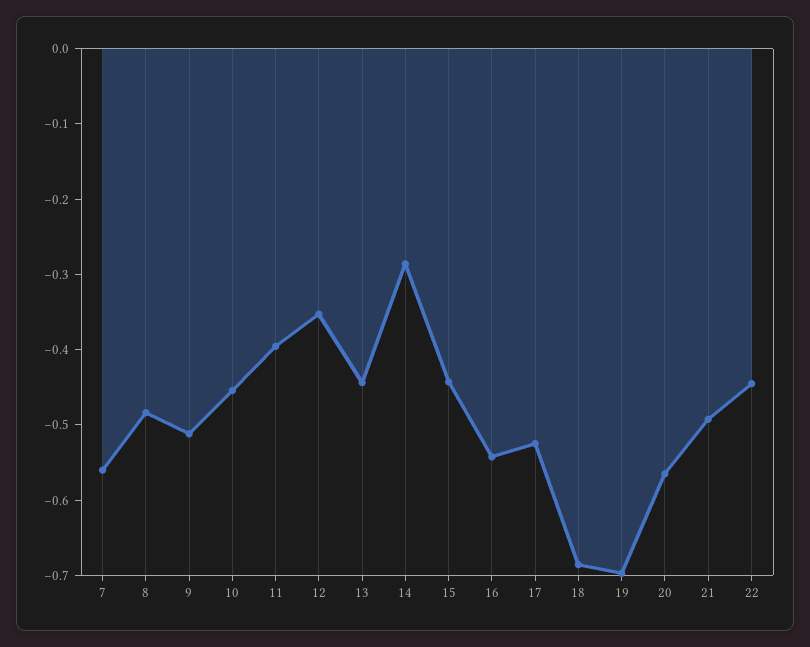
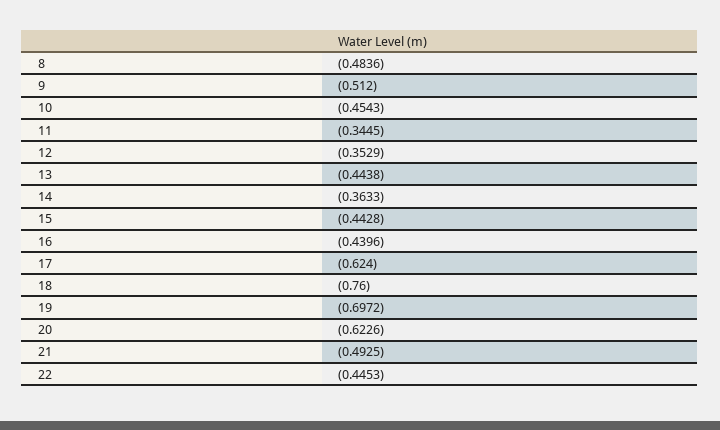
7: -0.56 -> none
11: -0.4 -> -0.3445
14: -0.28 -> -0.3633
16: -0.54 -> -0.4396
17: -0.52 -> -0.624
18: -0.68 -> -0.76
20: -0.56 -> -0.6226

